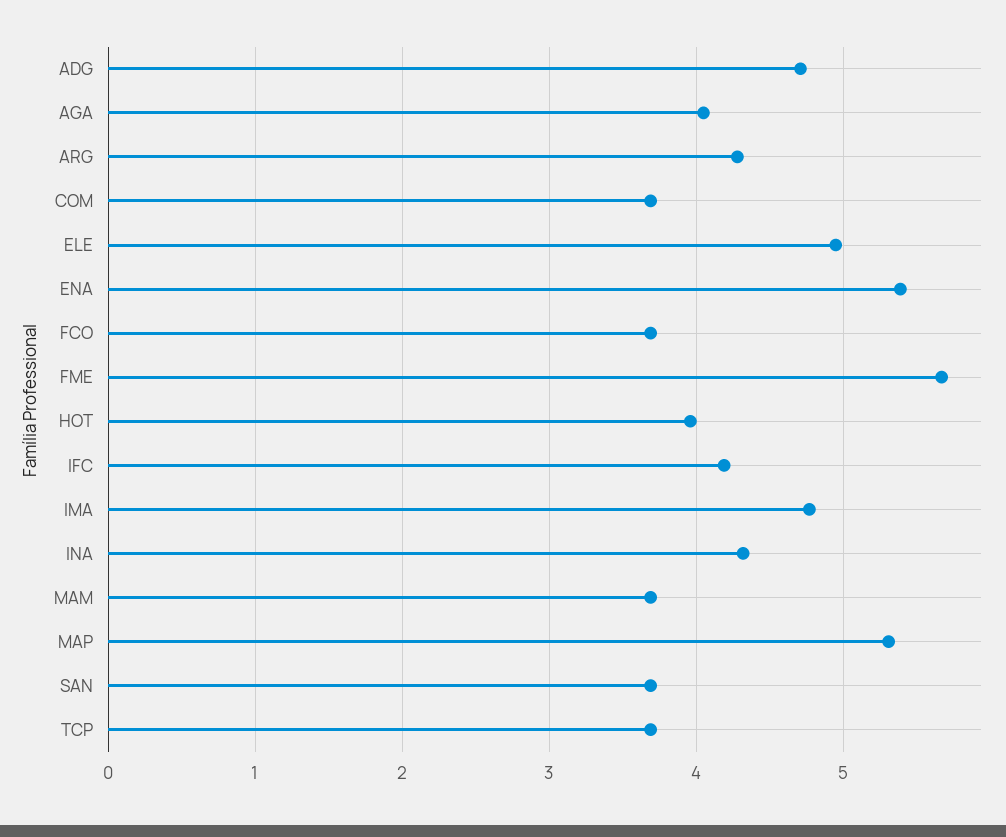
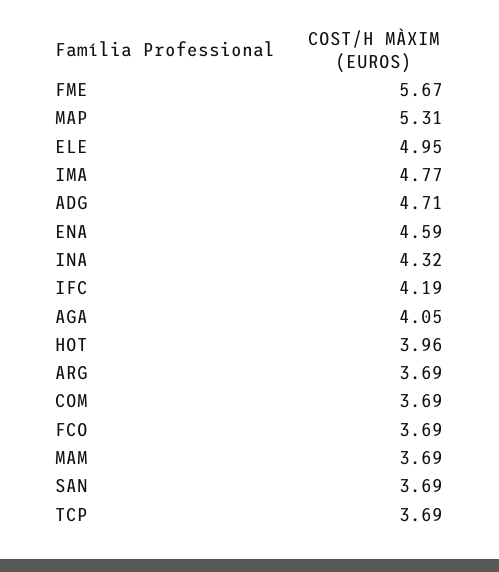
ARG: 4.3 -> 3.69
ENA: 5.4 -> 4.59

